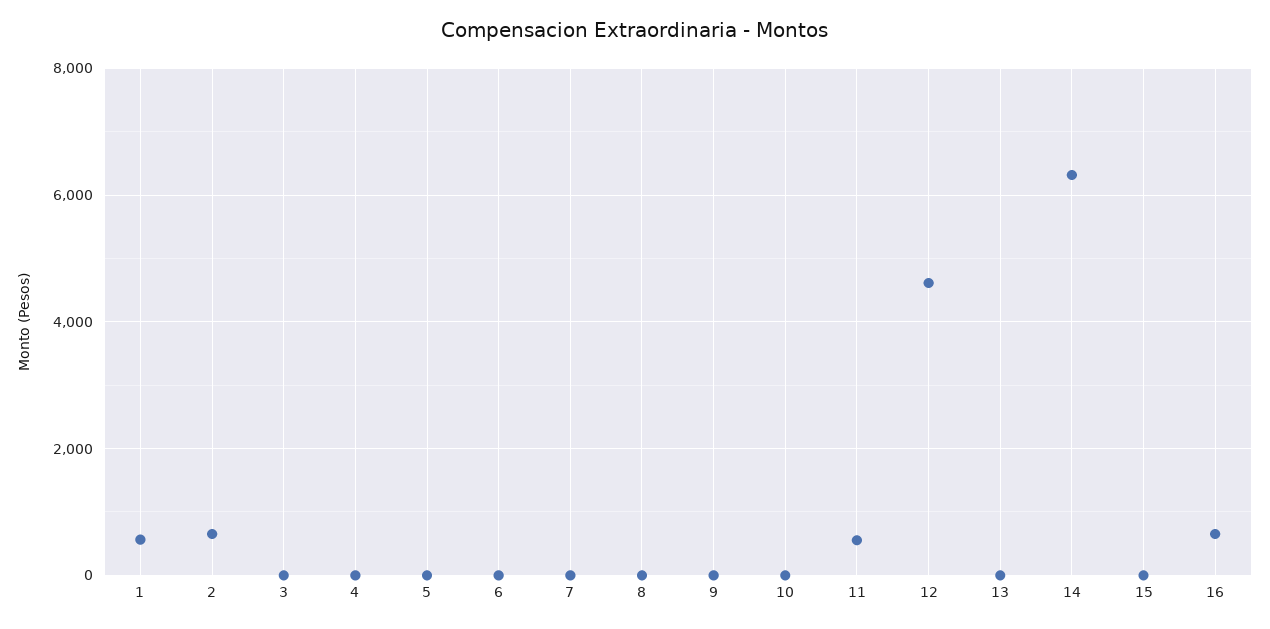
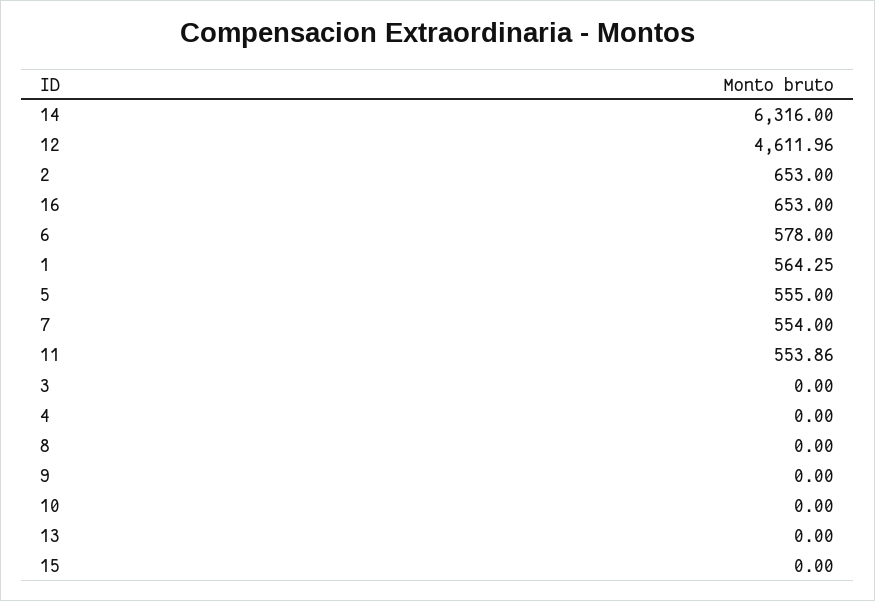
5: 0 -> 555
6: 0 -> 578
7: 0 -> 554

